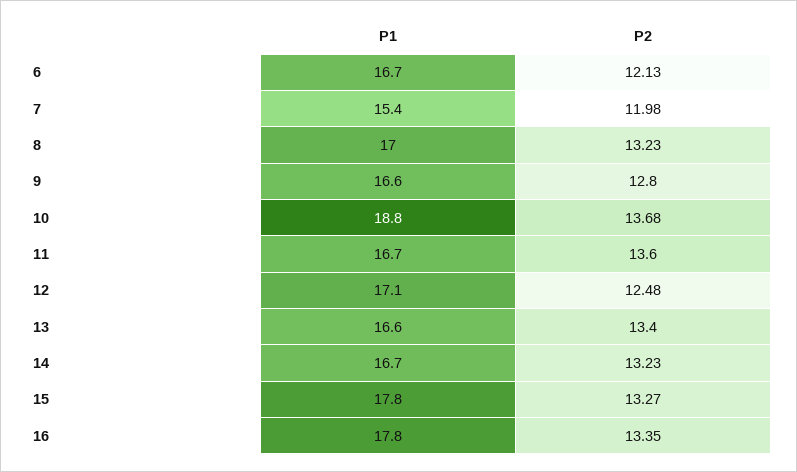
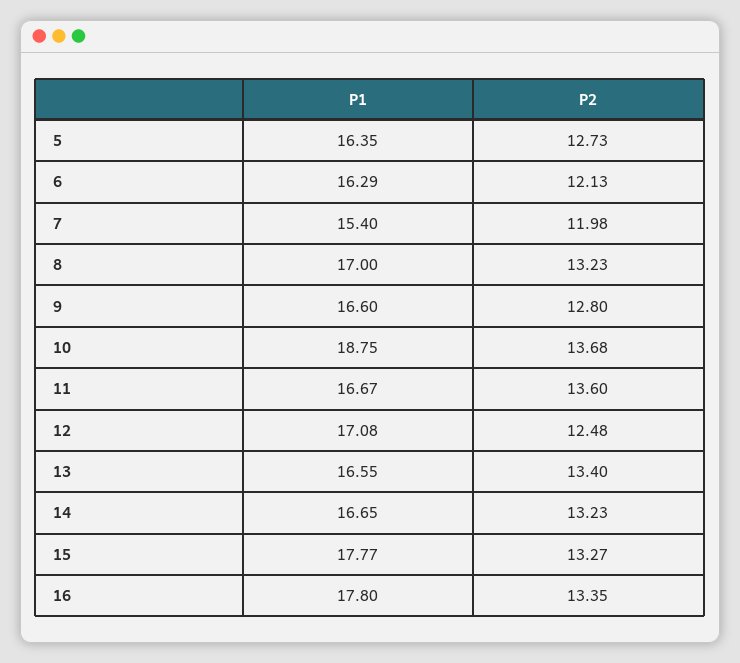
P1, 6: 16.7 -> 16.29
P1, 5: none -> 16.35
P2, 5: none -> 12.73

